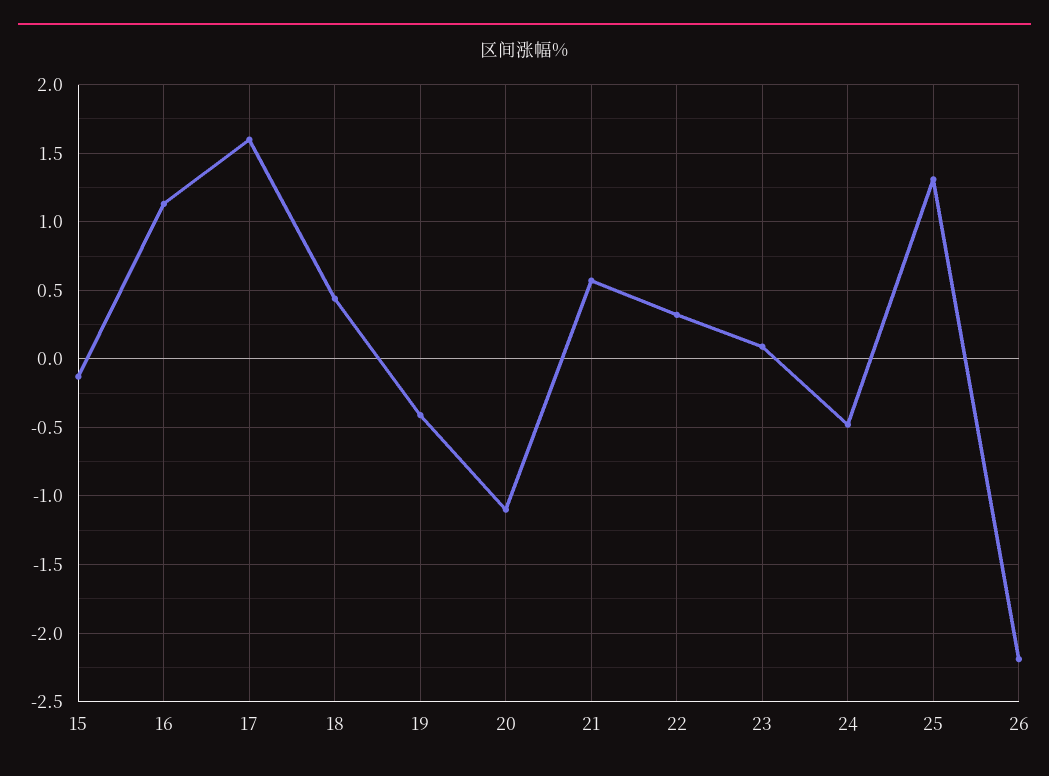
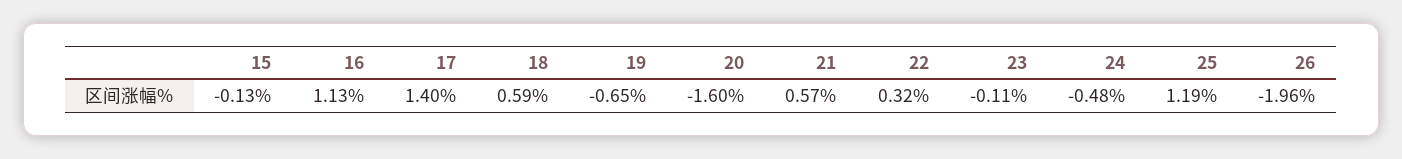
17: 1.6 -> 1.4
18: 0.45 -> 0.59
19: -0.4 -> -0.65
20: -1.1 -> -1.6
23: 0.1 -> -0.11
25: 1.3 -> 1.19
26: -2.2 -> -1.96

